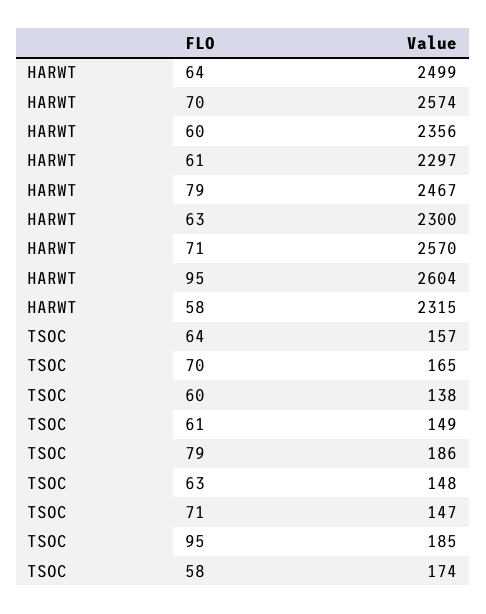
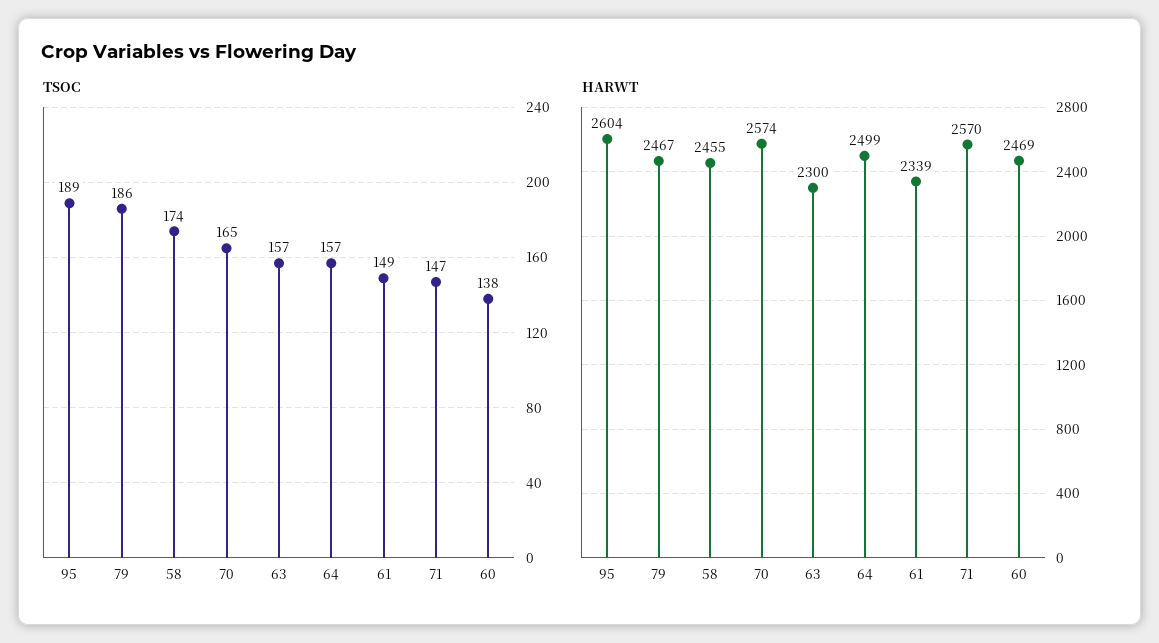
HARWT, 60: 2356 -> 2469
HARWT, 61: 2297 -> 2339
HARWT, 58: 2315 -> 2455
TSOC, 63: 148 -> 157
TSOC, 95: 185 -> 189

